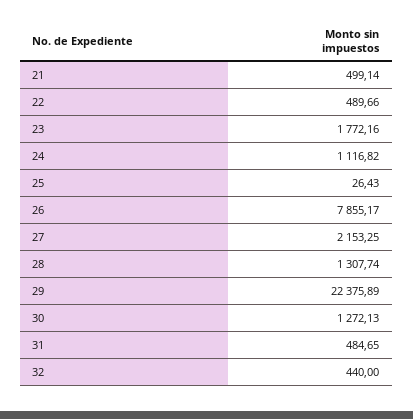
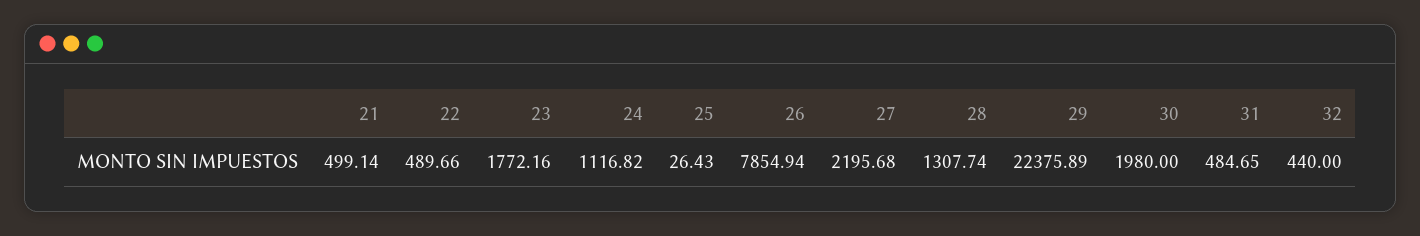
26: 7855.17 -> 7854.94
27: 2153.25 -> 2195.68
30: 1272.13 -> 1980

